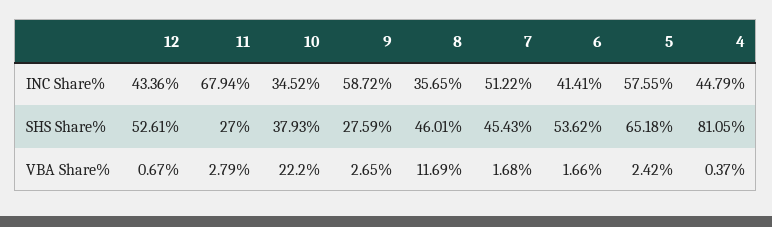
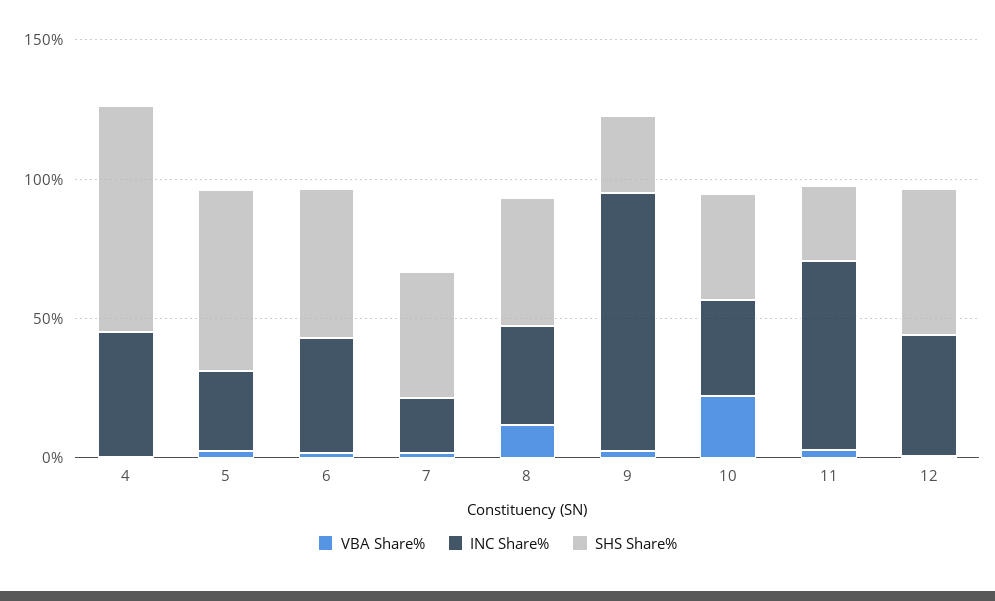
INC Share%, 9: 58.72 -> 90
INC Share%, 7: 51.22 -> 20
INC Share%, 5: 57.55 -> 30

